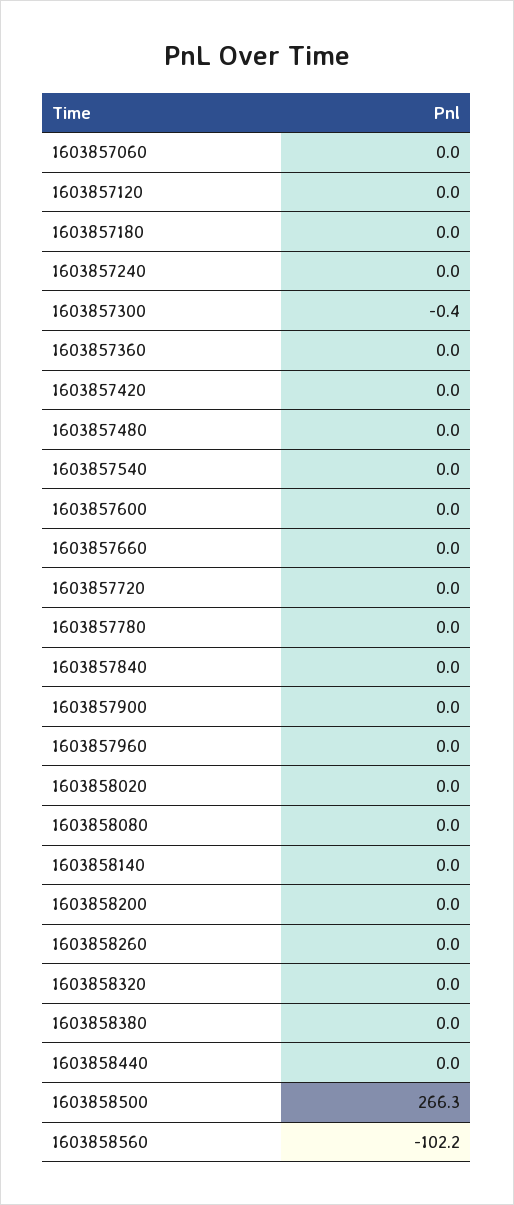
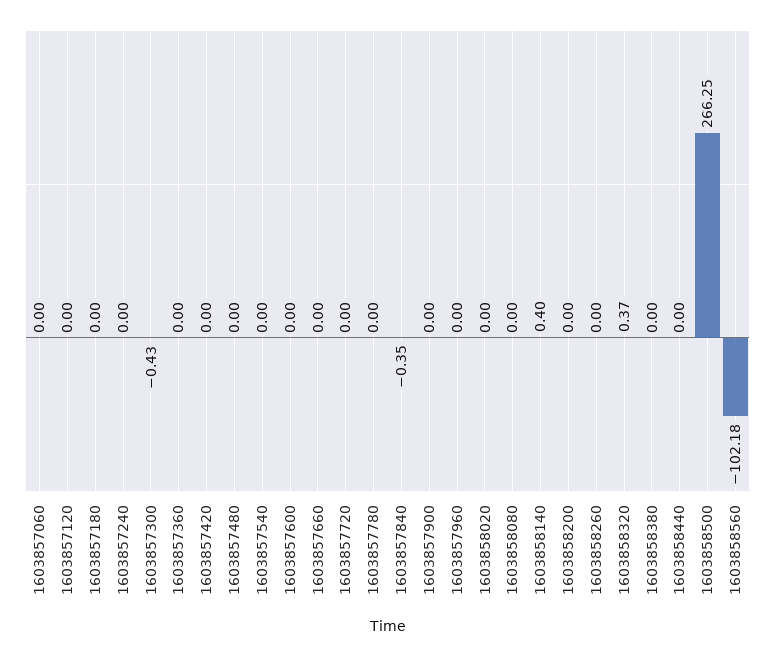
1603857840: 0 -> -0.35
1603858140: 0 -> 0.4
1603858320: 0 -> 0.37

